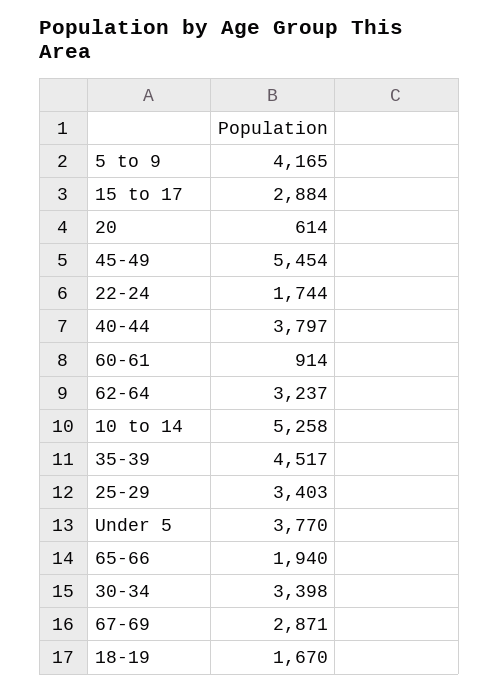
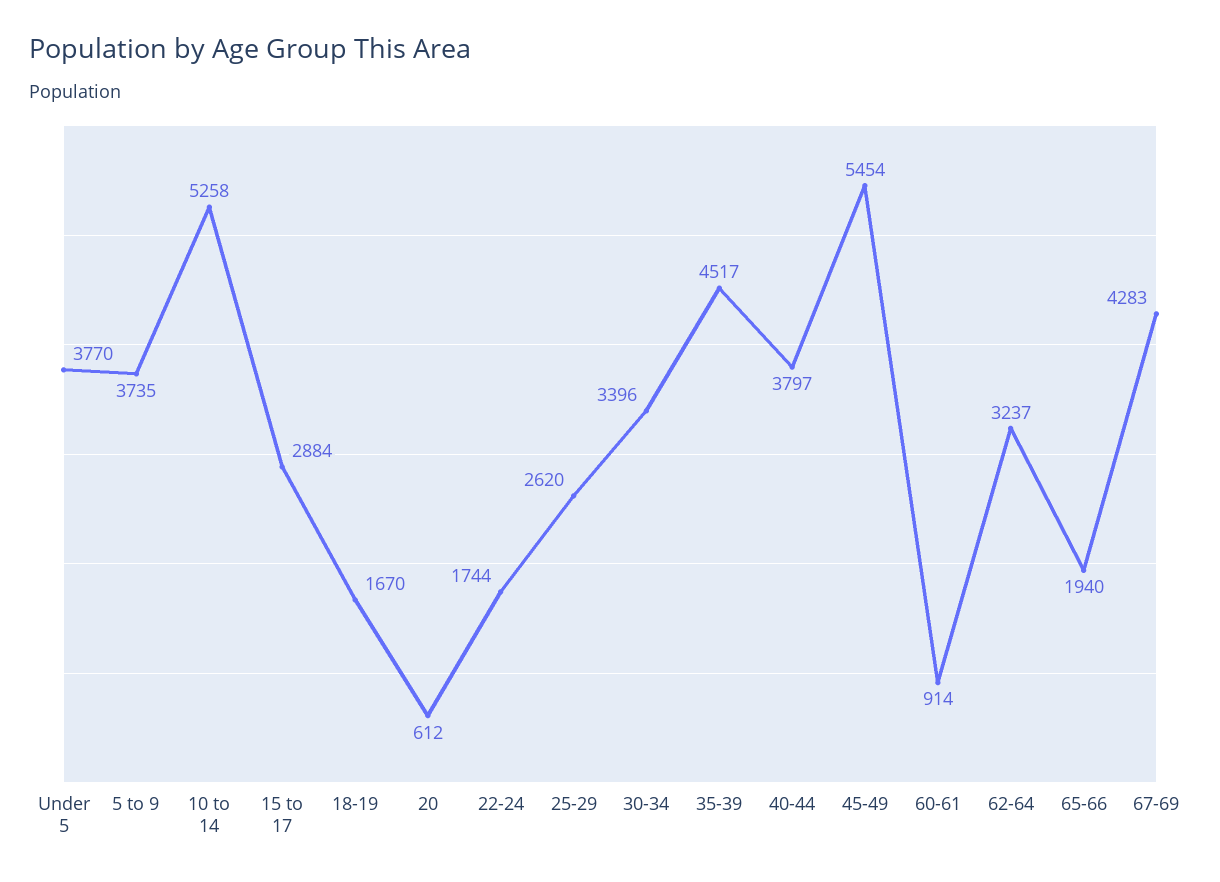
5 to 9: 4165 -> 3735
20: 614 -> 612
25-29: 3403 -> 2620
30-34: 3398 -> 3396
67-69: 2871 -> 4283

